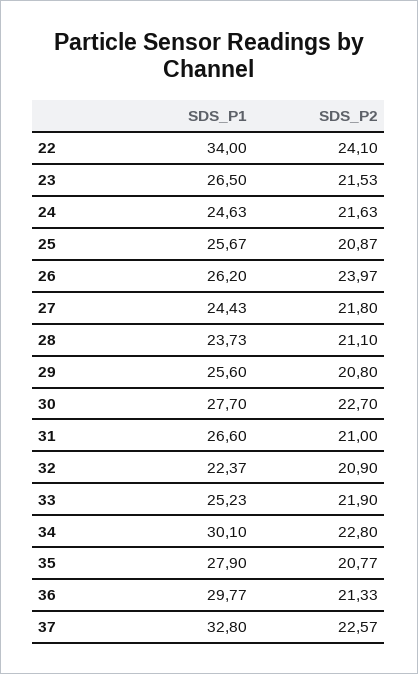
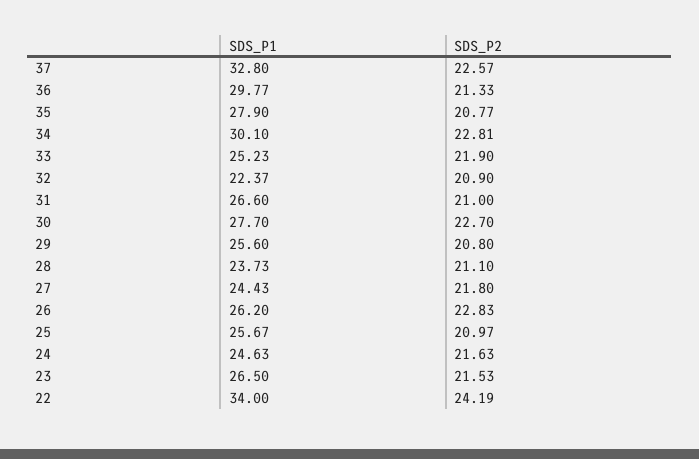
SDS_P2, 22: 24.1 -> 24.19
SDS_P2, 25: 20.87 -> 20.97
SDS_P2, 26: 23.97 -> 22.83
SDS_P2, 34: 22.8 -> 22.81

